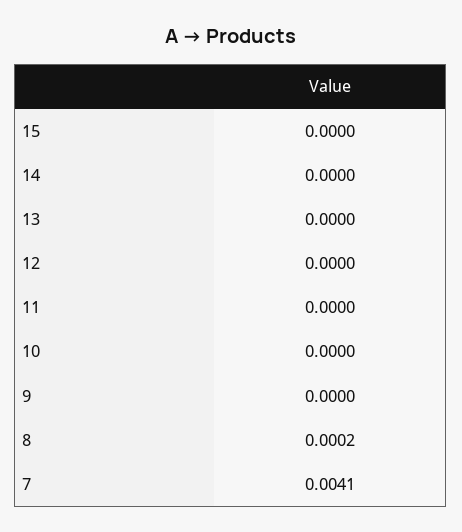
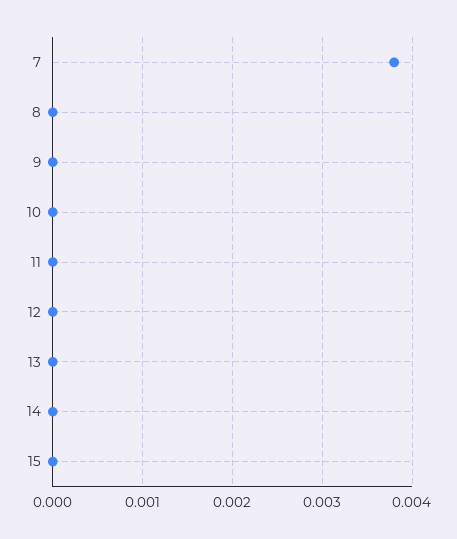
8: 0.0002 -> 0
7: 0.0041 -> 0.0038

